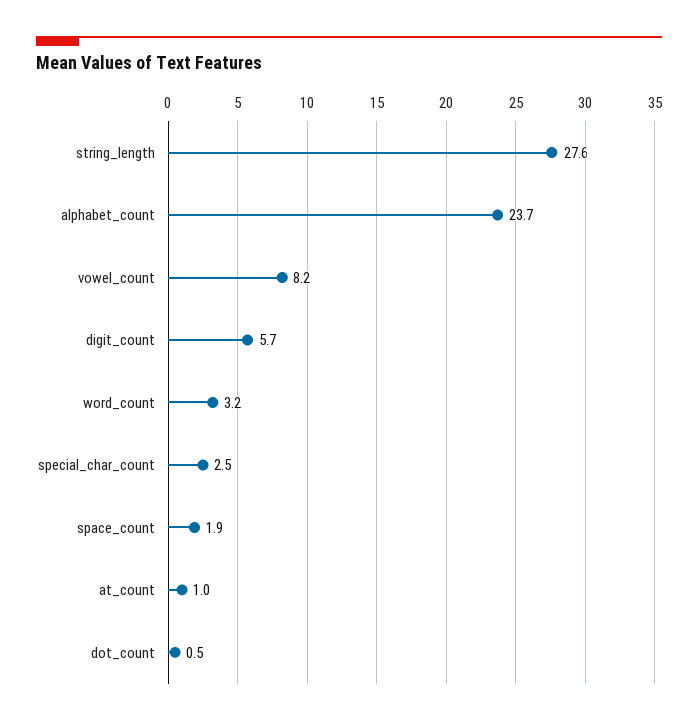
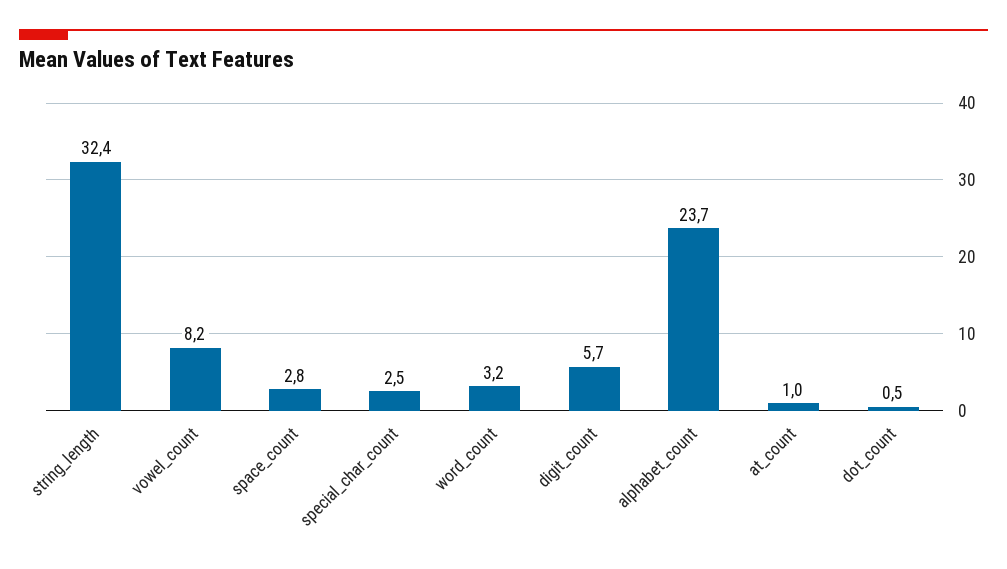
string_length: 27.6 -> 32.4
space_count: 1.9 -> 2.8

